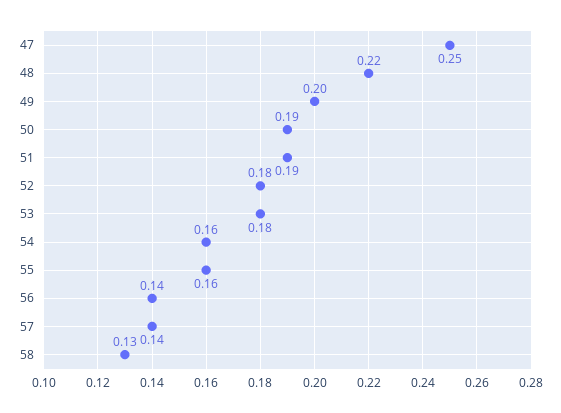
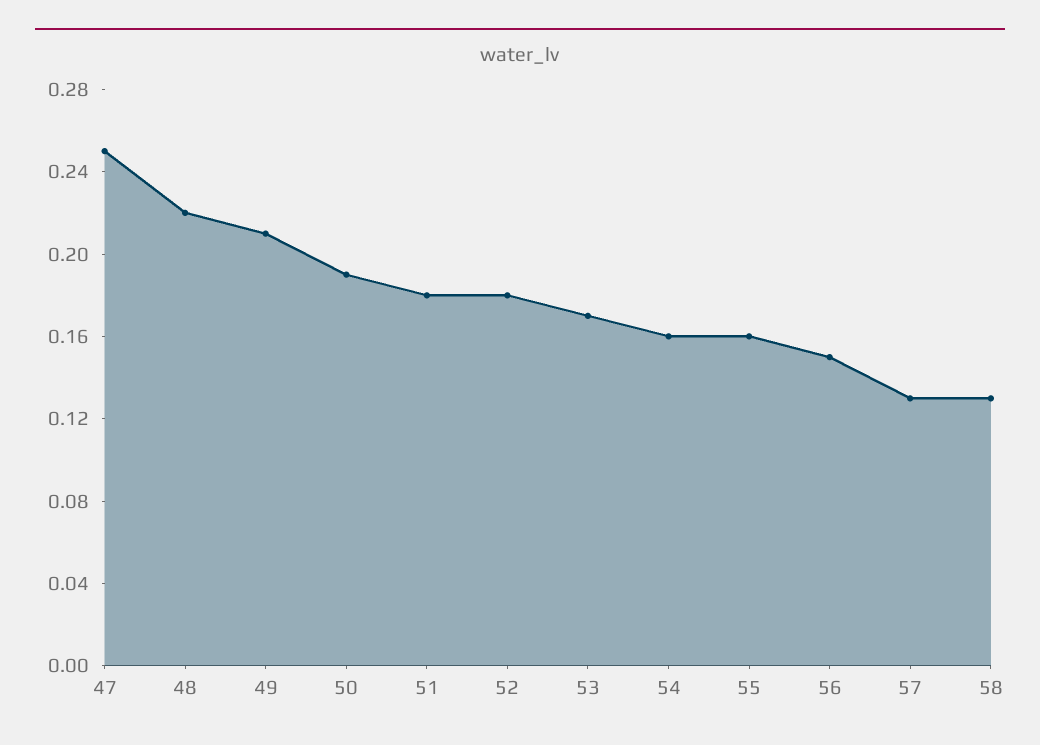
49: 0.2 -> 0.21
51: 0.19 -> 0.18
53: 0.18 -> 0.17
56: 0.14 -> 0.15
57: 0.14 -> 0.13

